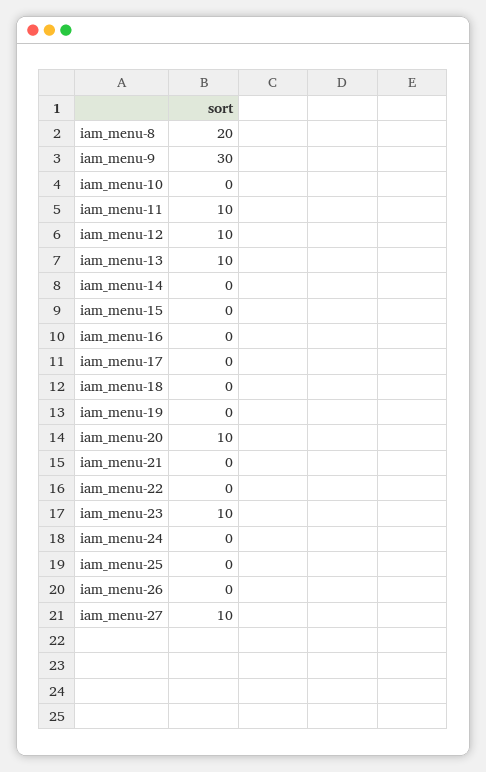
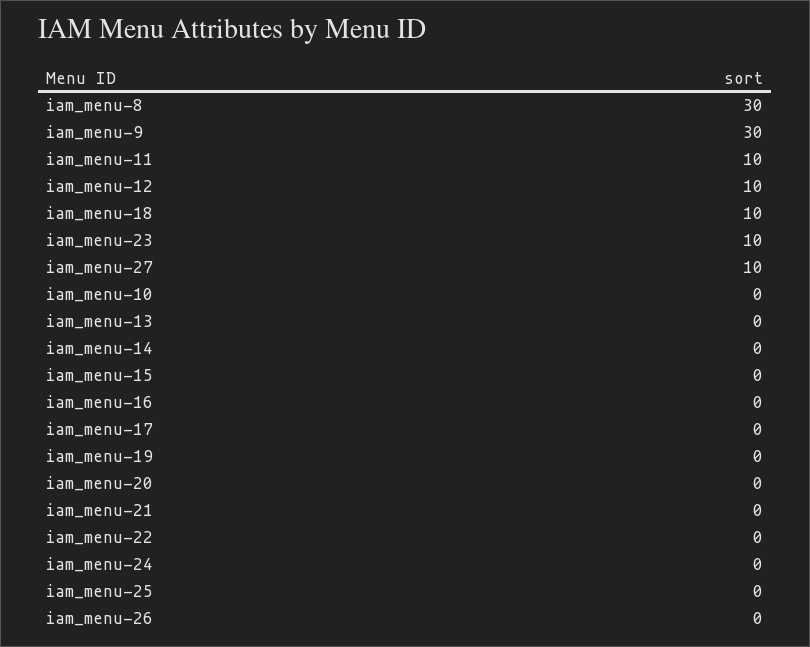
iam_menu-8: 20 -> 30
iam_menu-13: 10 -> 0
iam_menu-18: 0 -> 10
iam_menu-20: 10 -> 0

